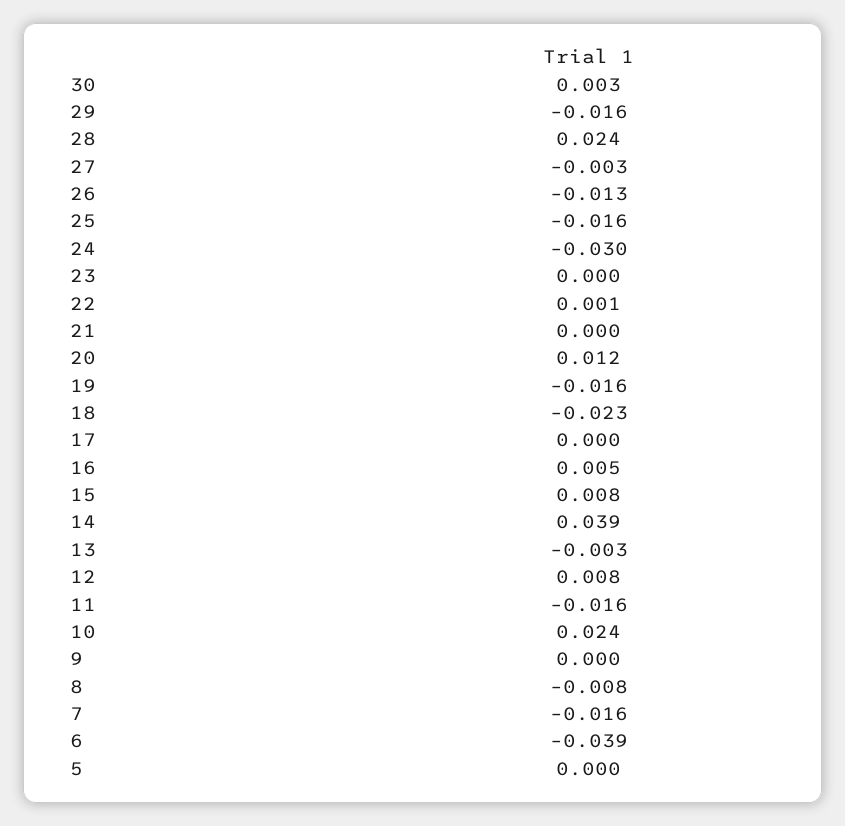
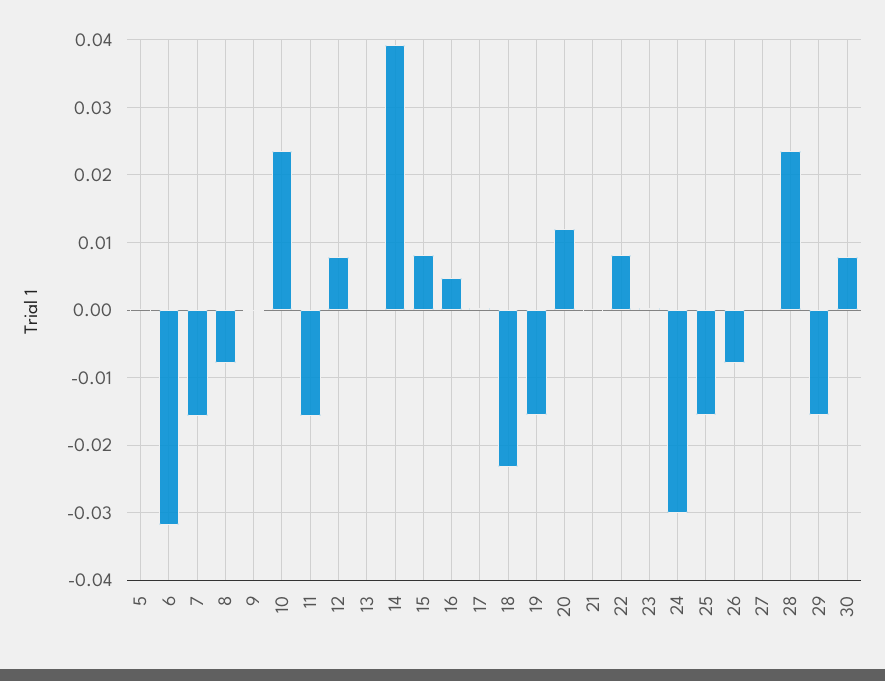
30: 0.003 -> 0.008
27: -0.003 -> 0
26: -0.013 -> -0.008
22: 0.001 -> 0.008
13: -0.003 -> 0
6: -0.039 -> -0.032

